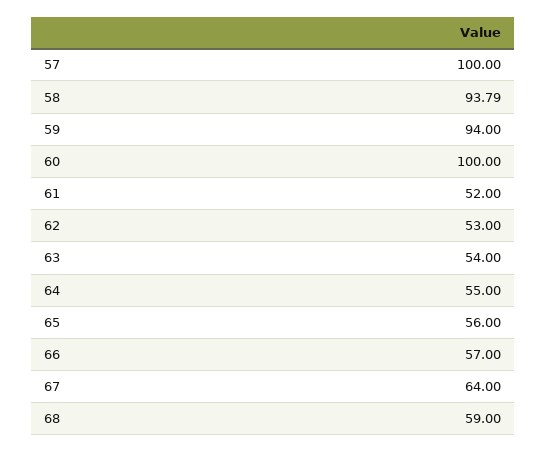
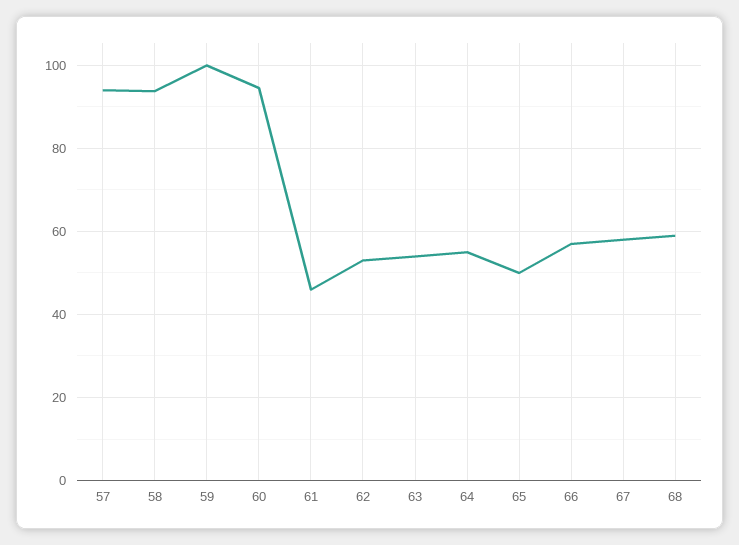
57: 100 -> 94
59: 94 -> 100
60: 100 -> 94
61: 52 -> 46
65: 56 -> 50
67: 64 -> 58

